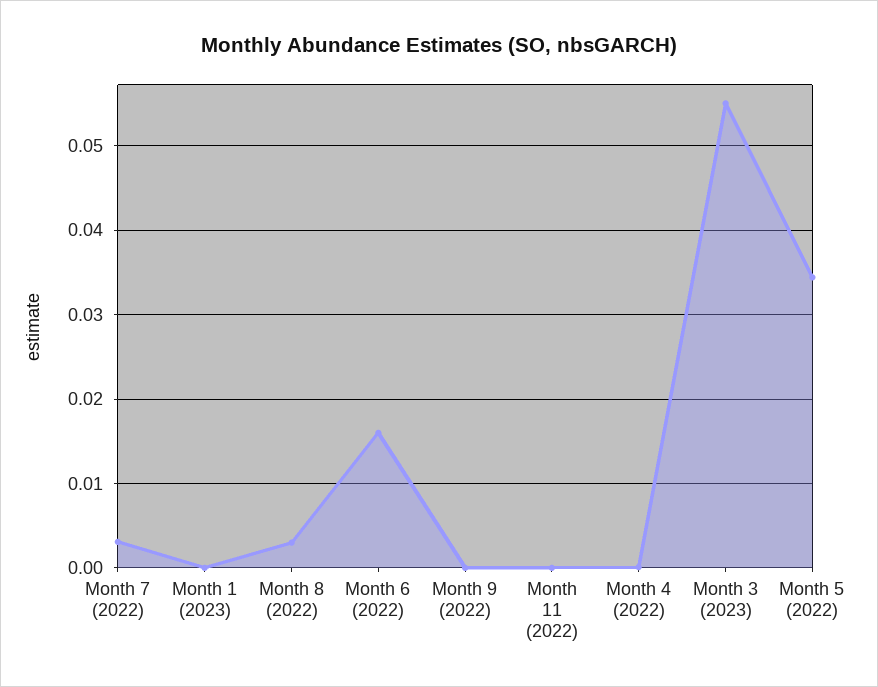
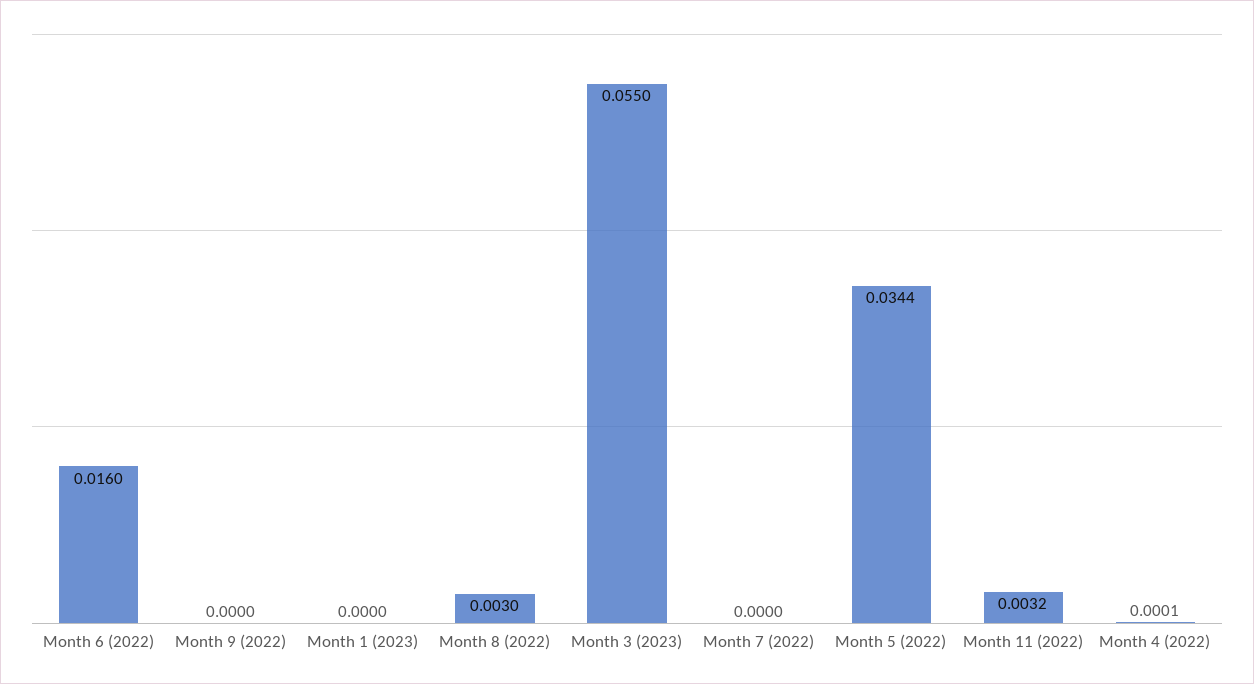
Month 7 (2022): 0.003 -> 0
Month 11 (2022): 0 -> 0.0032

